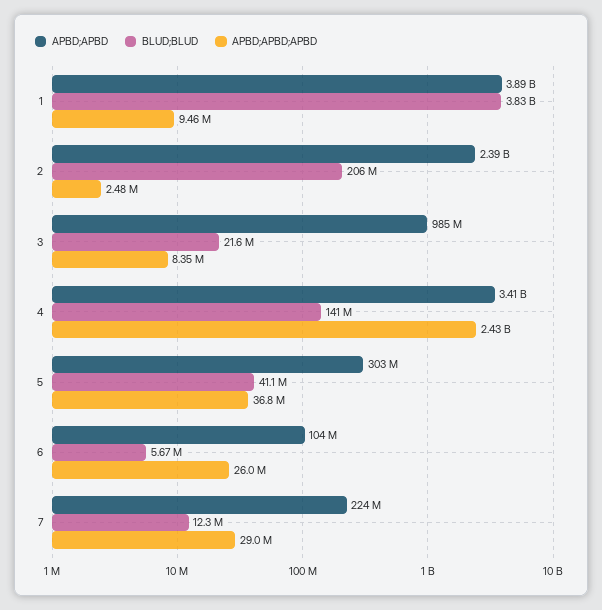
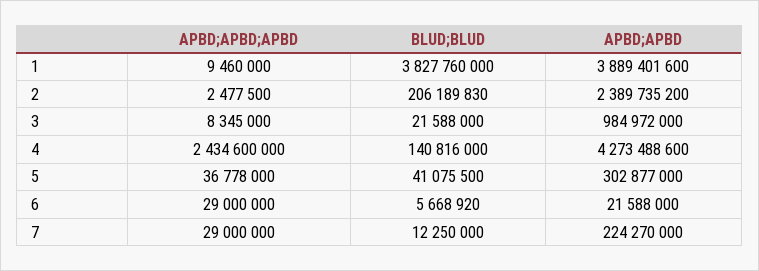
APBD;APBD, 4: 3410000000 -> 4273488600
APBD;APBD, 6: 104000000 -> 21588000
APBD;APBD;APBD, 6: 26000000 -> 29000000

